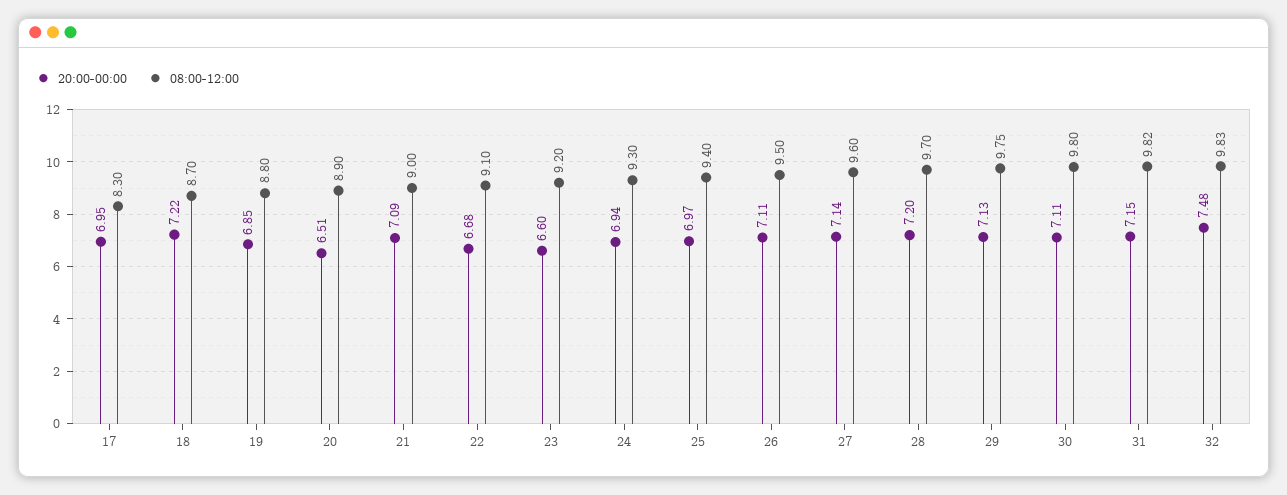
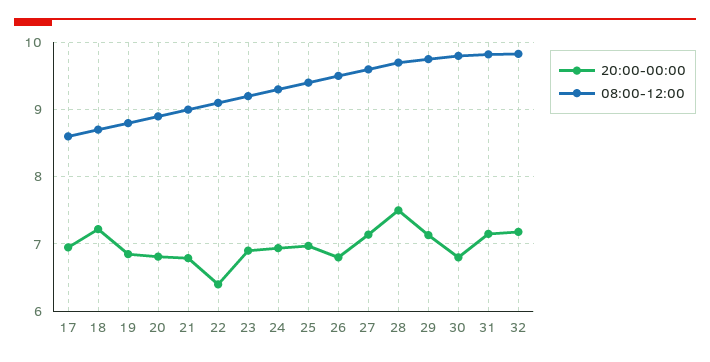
08:00-12:00, 17: 8.3 -> 8.6
20:00-00:00, 20: 6.51 -> 6.8
20:00-00:00, 21: 7.09 -> 6.8
20:00-00:00, 22: 6.68 -> 6.4
20:00-00:00, 23: 6.6 -> 6.9
20:00-00:00, 26: 7.11 -> 6.8
20:00-00:00, 28: 7.2 -> 7.5
20:00-00:00, 30: 7.11 -> 6.8
20:00-00:00, 32: 7.48 -> 7.2

